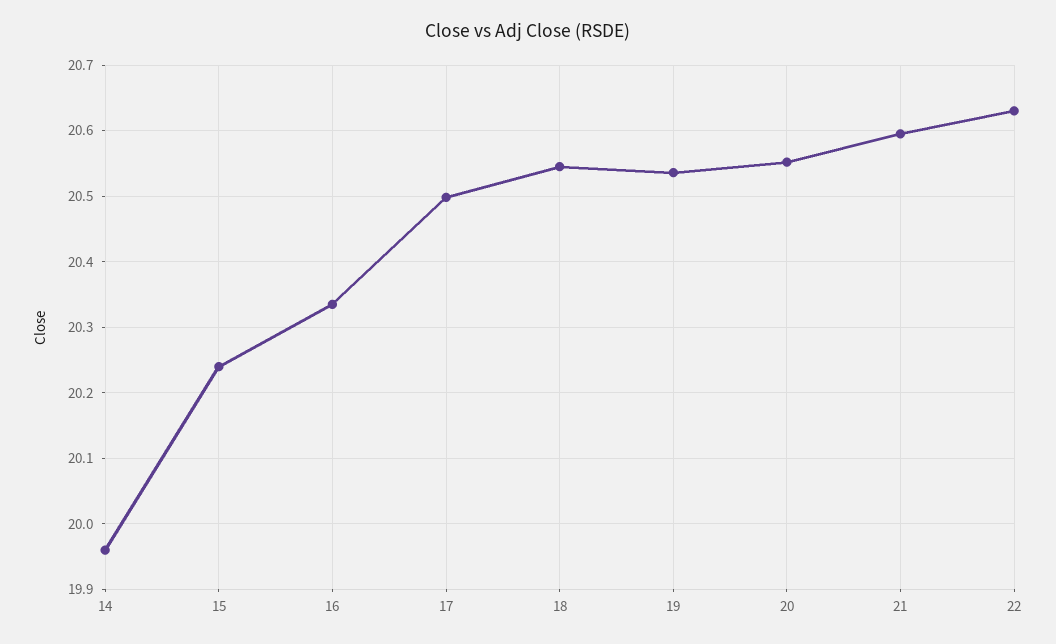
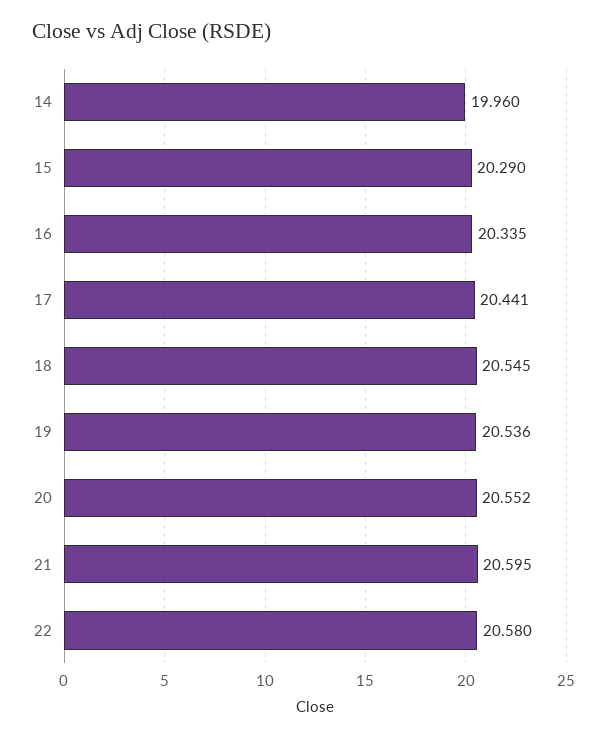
15: 20.24 -> 20.29
17: 20.5 -> 20.441
22: 20.63 -> 20.58

